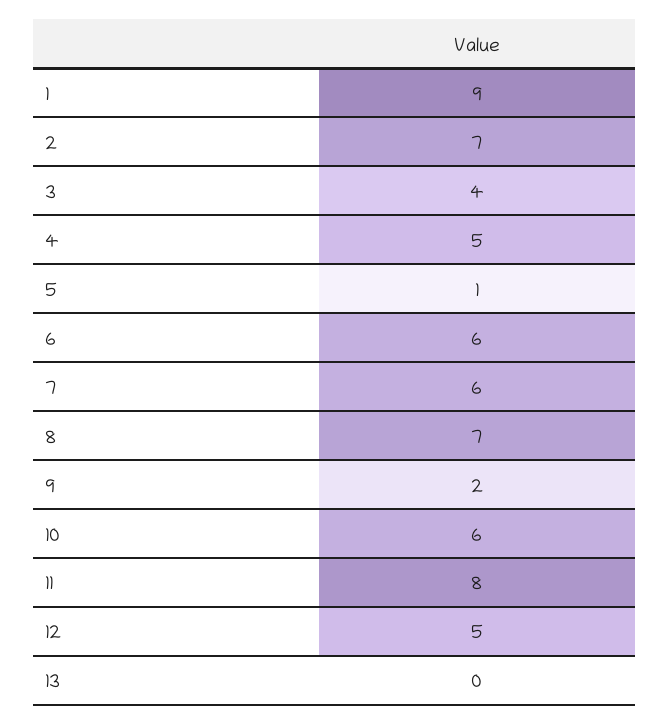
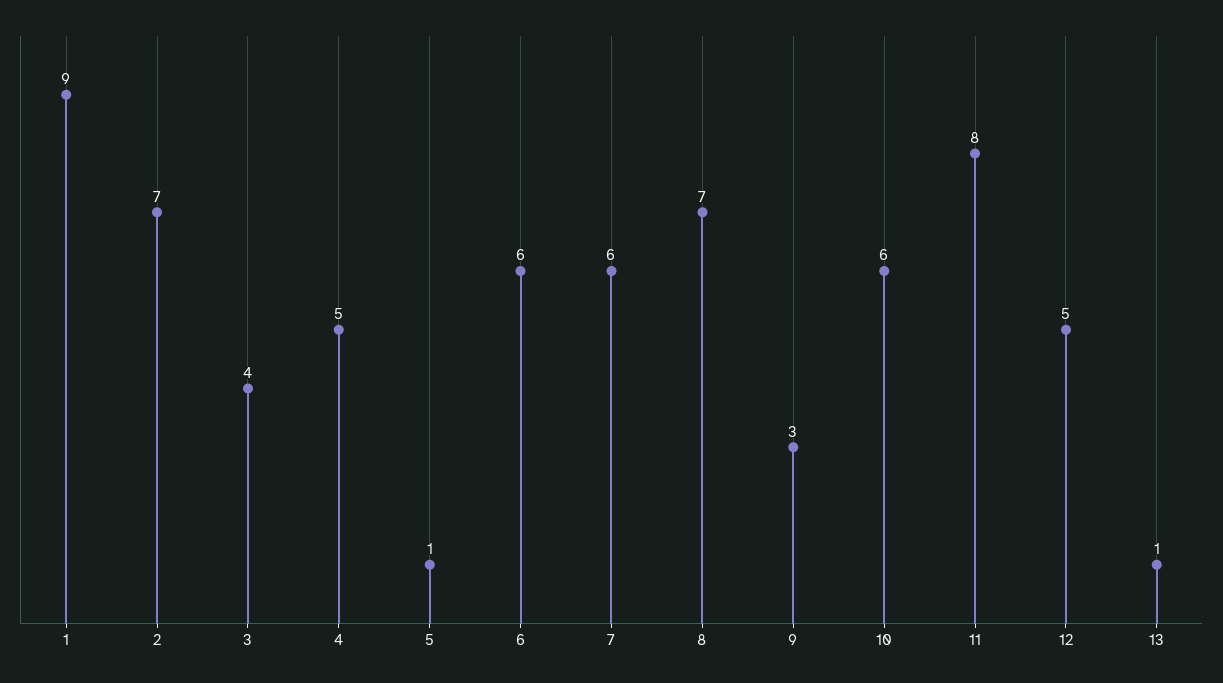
9: 2 -> 3
13: 0 -> 1

